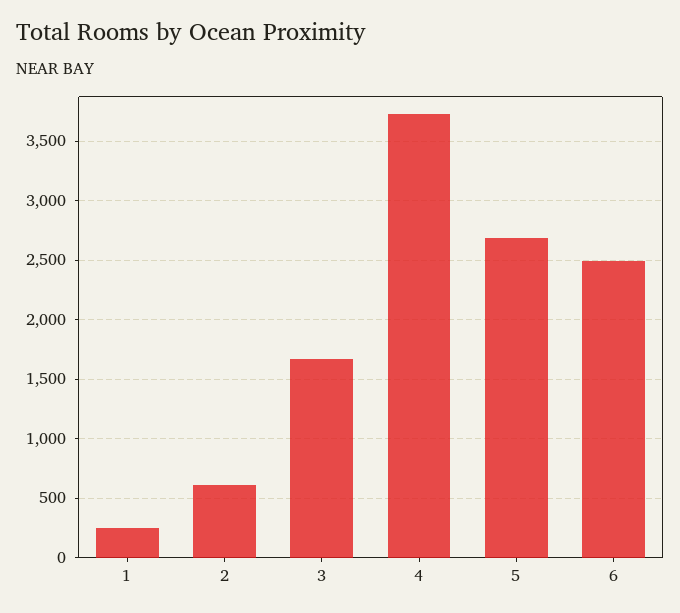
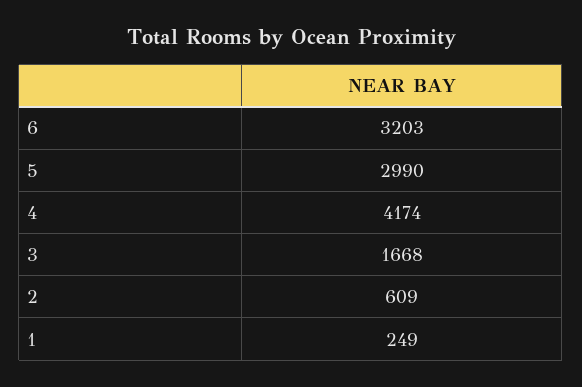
4: 3700 -> 4174
5: 2700 -> 2990
6: 2500 -> 3203

